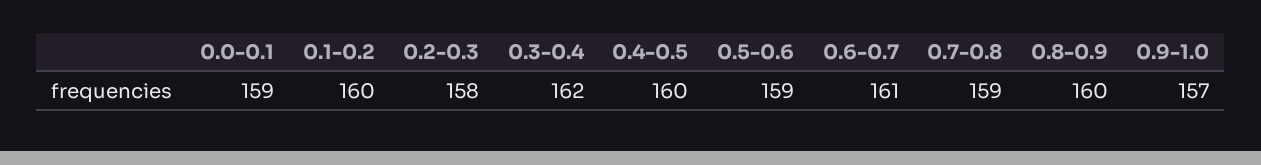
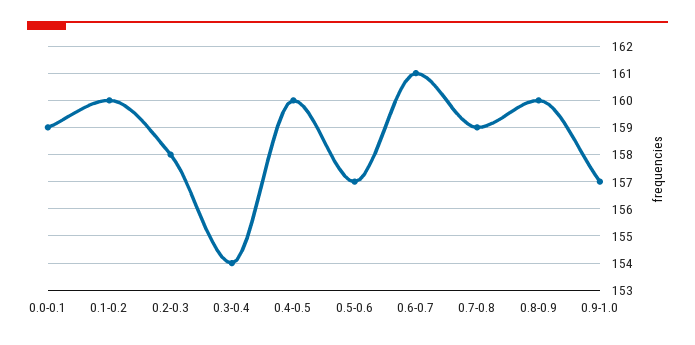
0.3-0.4: 162 -> 154
0.5-0.6: 159 -> 157

